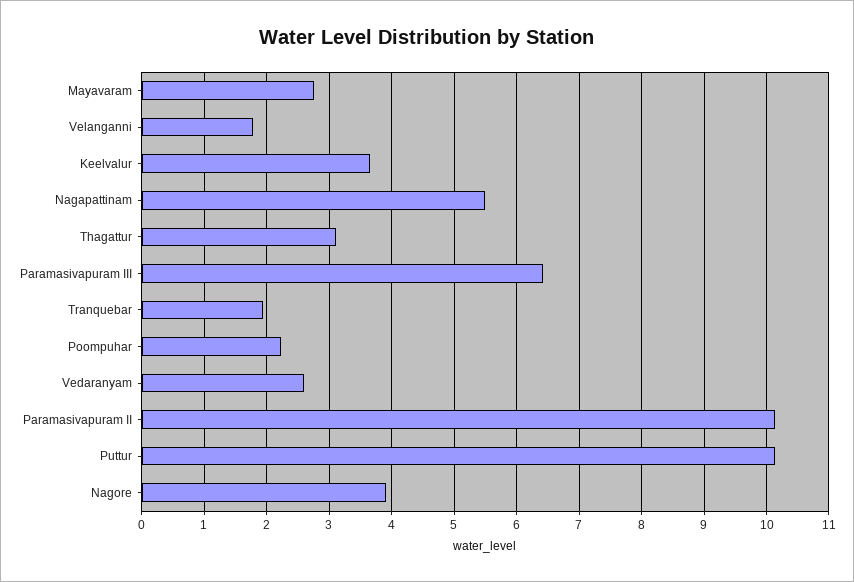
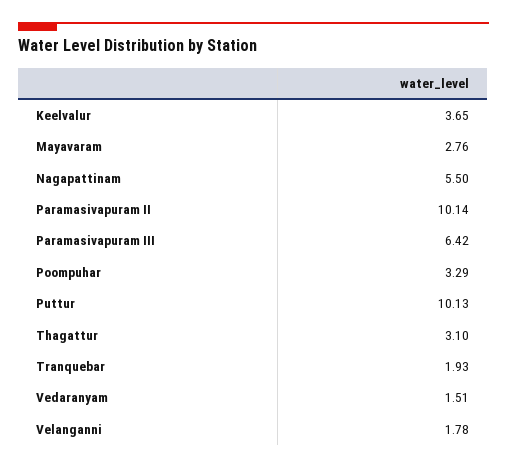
Poompuhar: 2.2 -> 3.29
Vedaranyam: 2.6 -> 1.51
Nagore: 3.9 -> none

